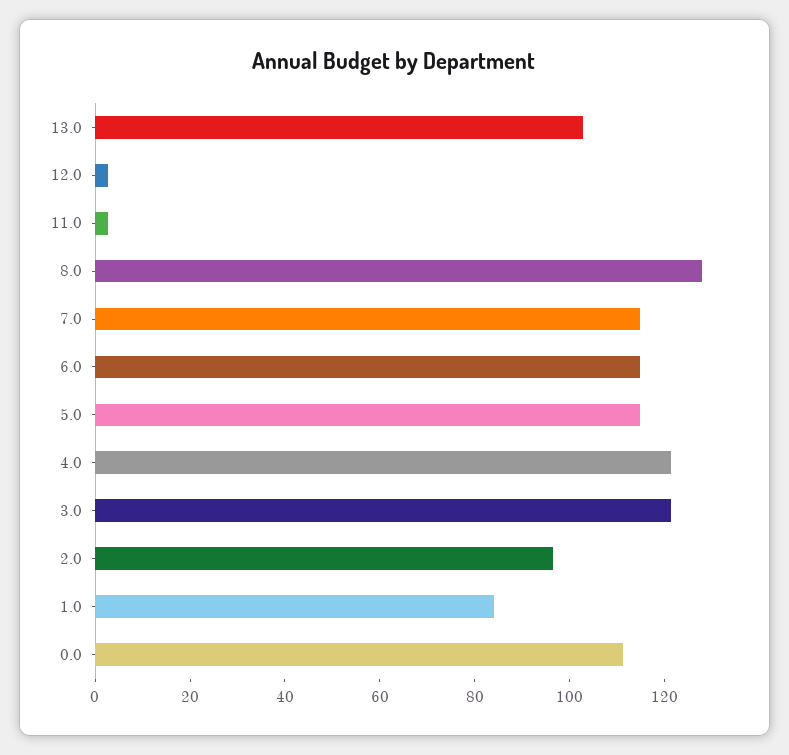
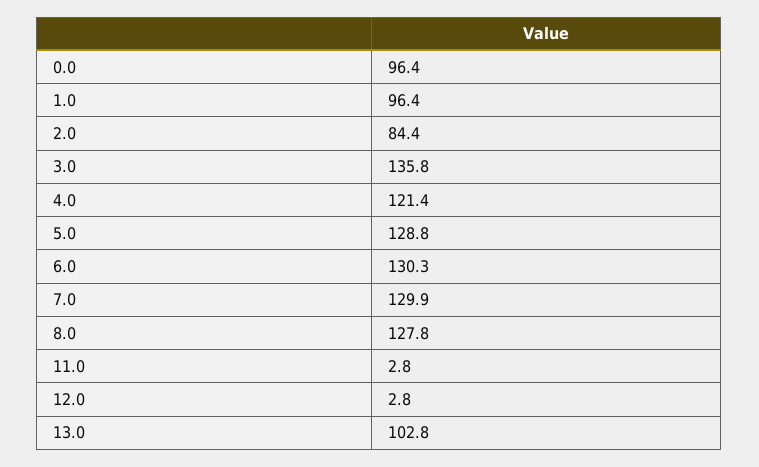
7.0: 115 -> 129.9
6.0: 115 -> 130.3
5.0: 115 -> 128.8
3.0: 120 -> 135.8
2.0: 95 -> 84.4
1.0: 85 -> 96.4
0.0: 110 -> 96.4

